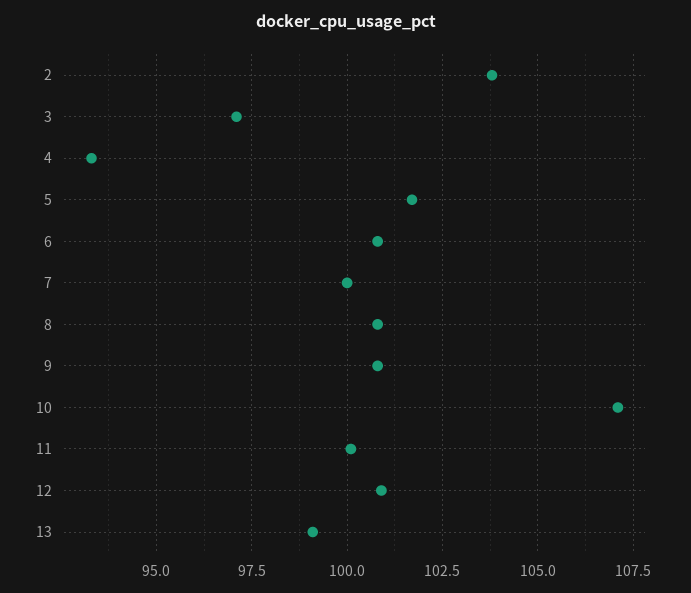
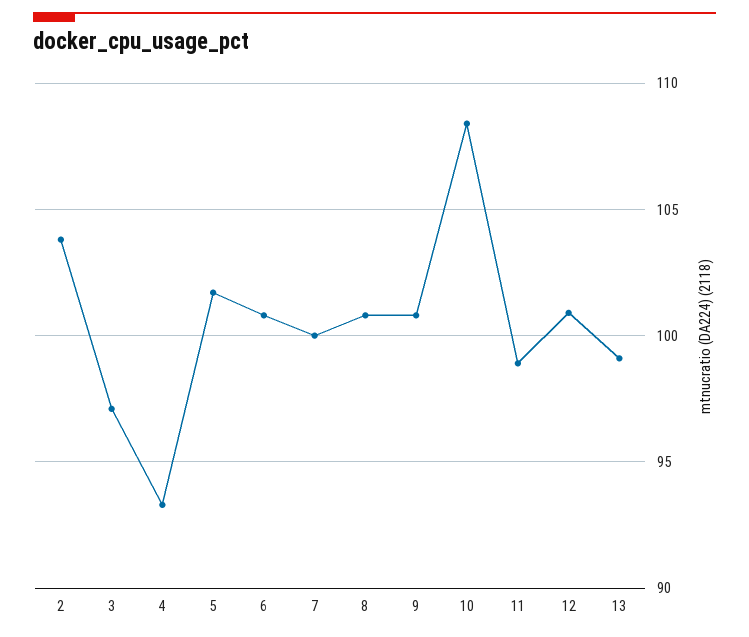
10: 107 -> 108.5
11: 100 -> 99

